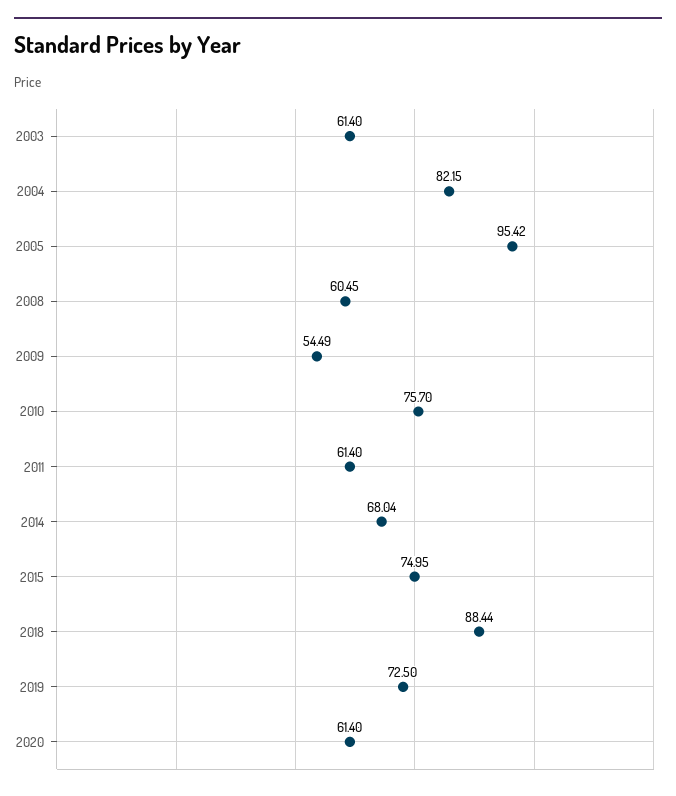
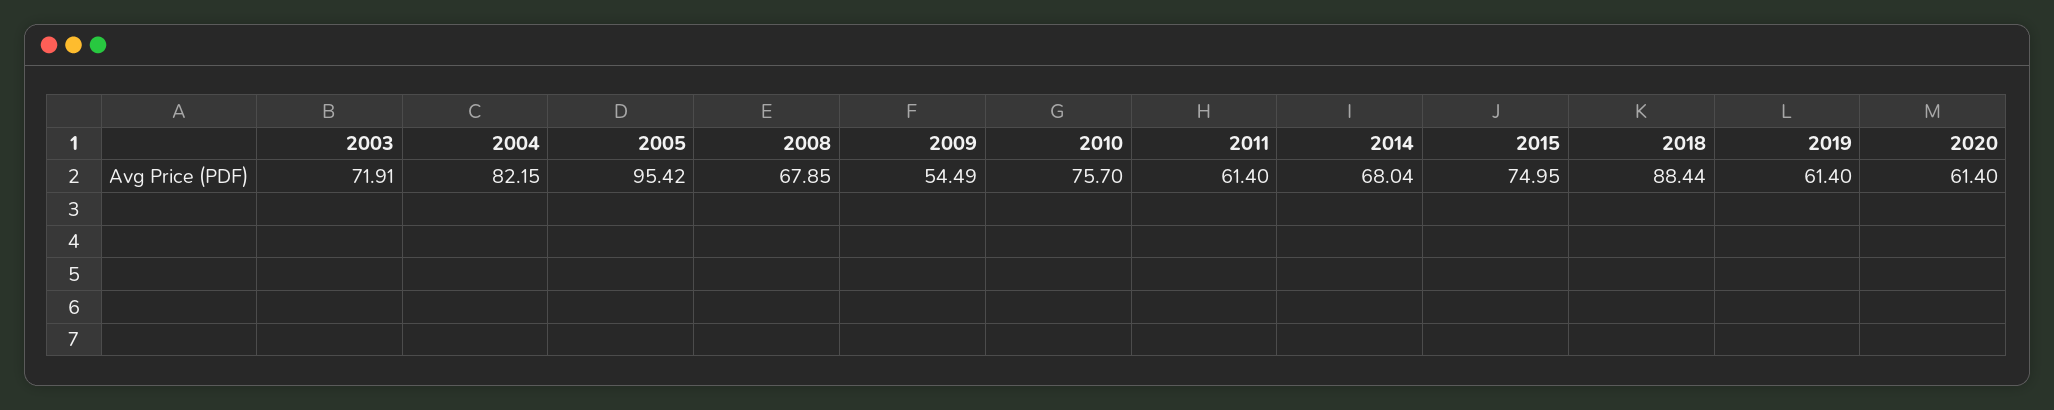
2003: 61.4 -> 71.91
2008: 60.45 -> 67.85
2019: 72.5 -> 61.4

